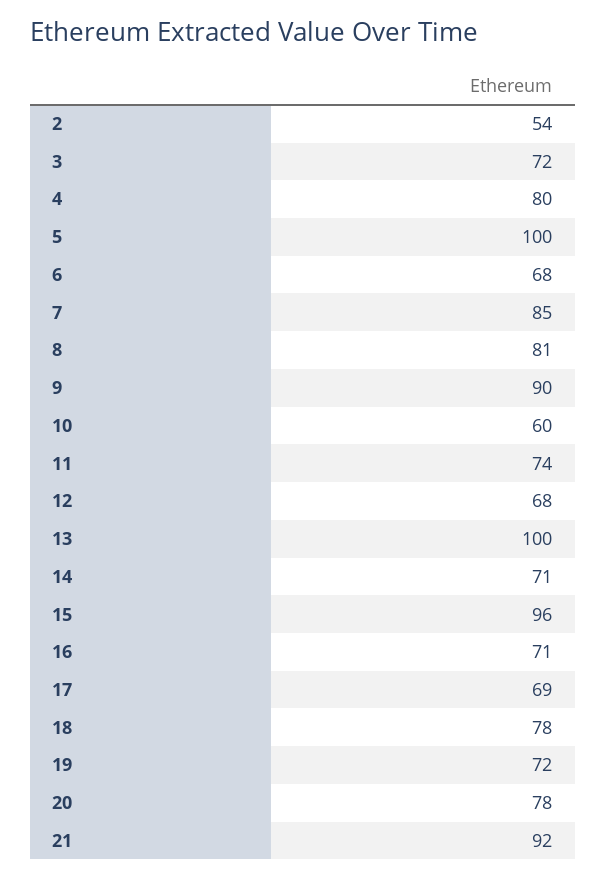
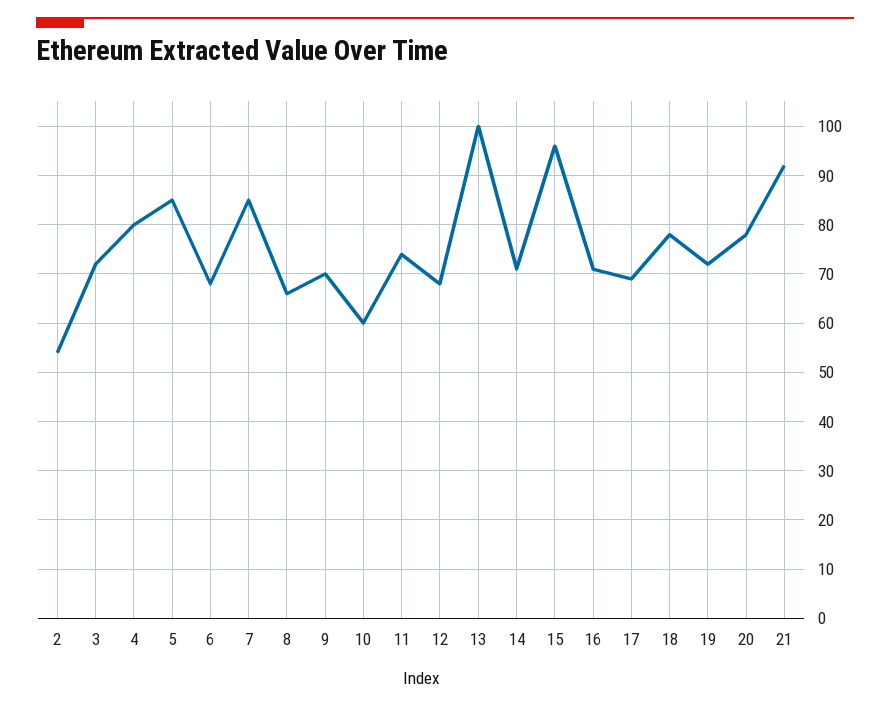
5: 100 -> 85
8: 81 -> 65
9: 90 -> 70

